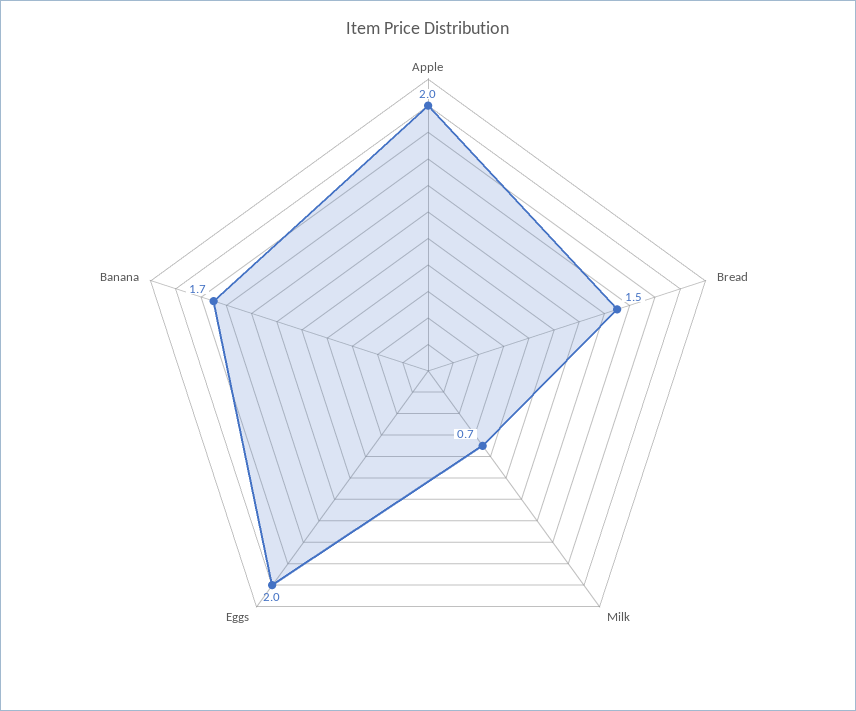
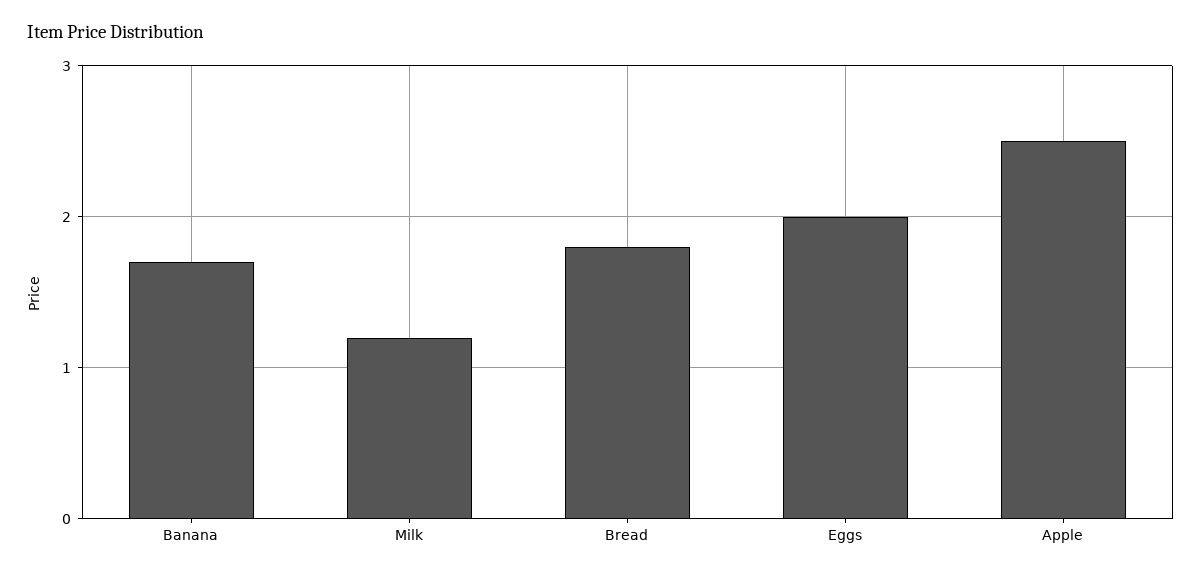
Apple: 2 -> 2.5
Bread: 1.5 -> 1.8
Milk: 0.7 -> 1.2

